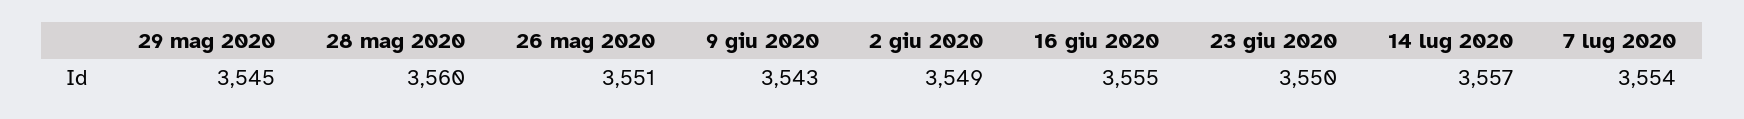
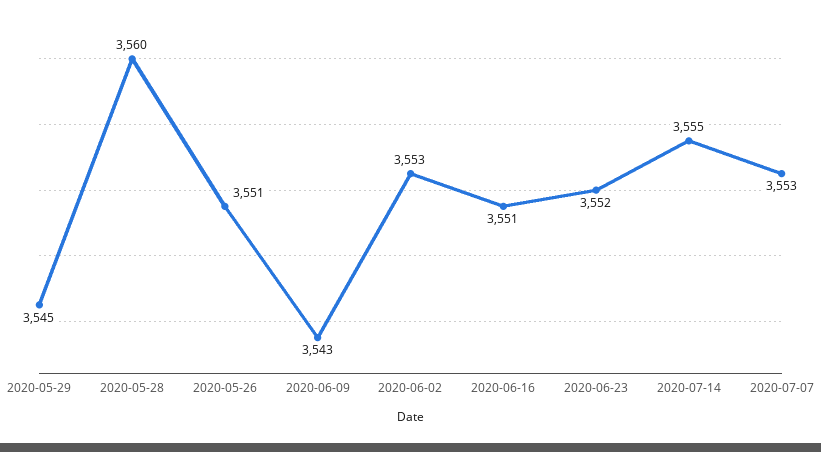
2 giu 2020: 3549 -> 3553
16 giu 2020: 3555 -> 3551
23 giu 2020: 3550 -> 3552
14 lug 2020: 3557 -> 3555
7 lug 2020: 3554 -> 3553

